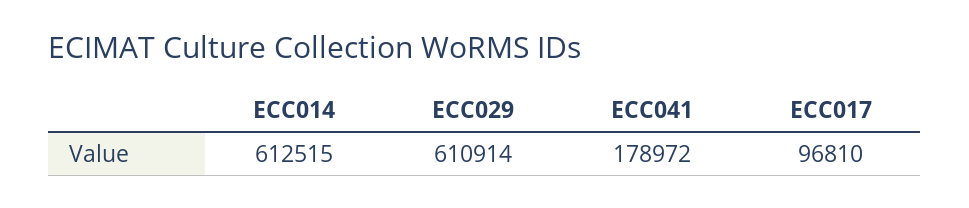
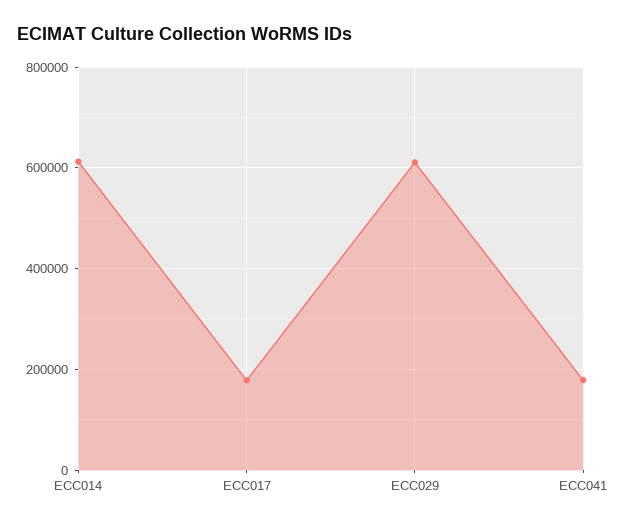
ECC017: 96810 -> 180000

